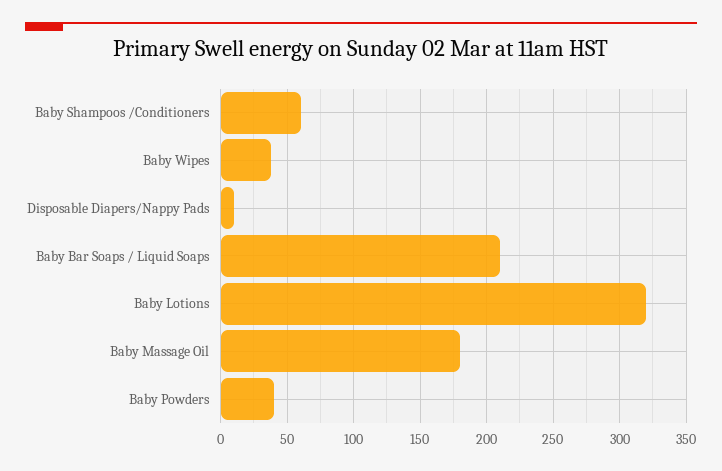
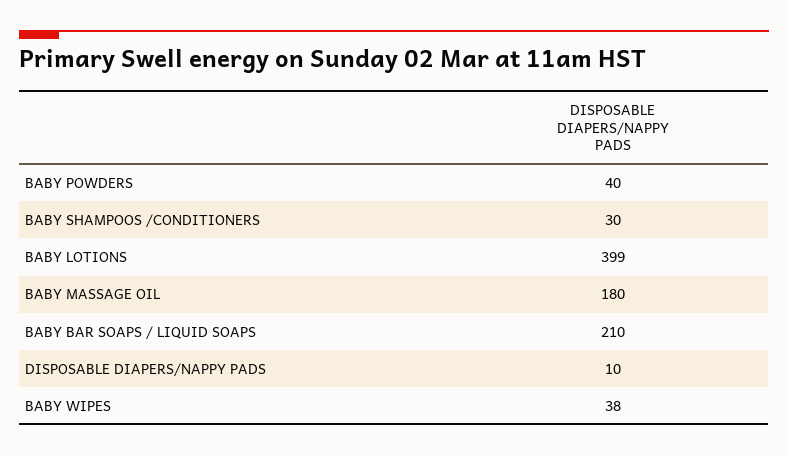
Baby Shampoos /Conditioners: 60 -> 30
Baby Lotions: 320 -> 399

